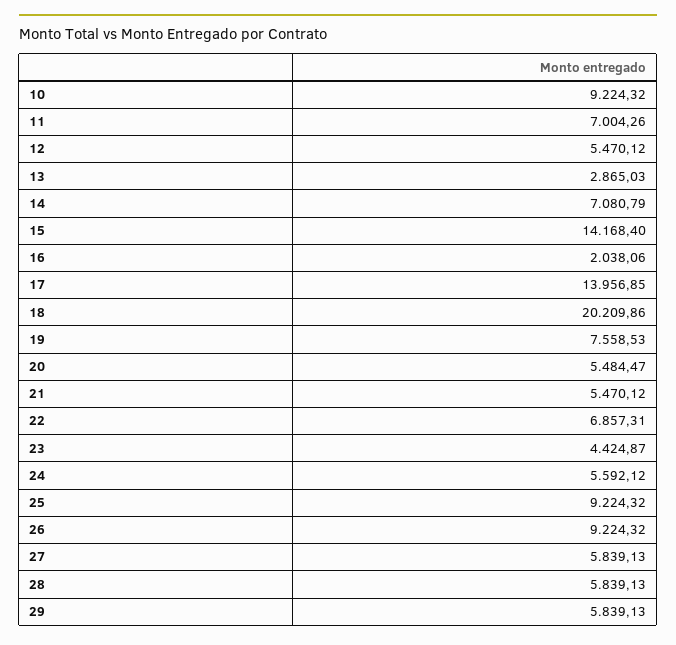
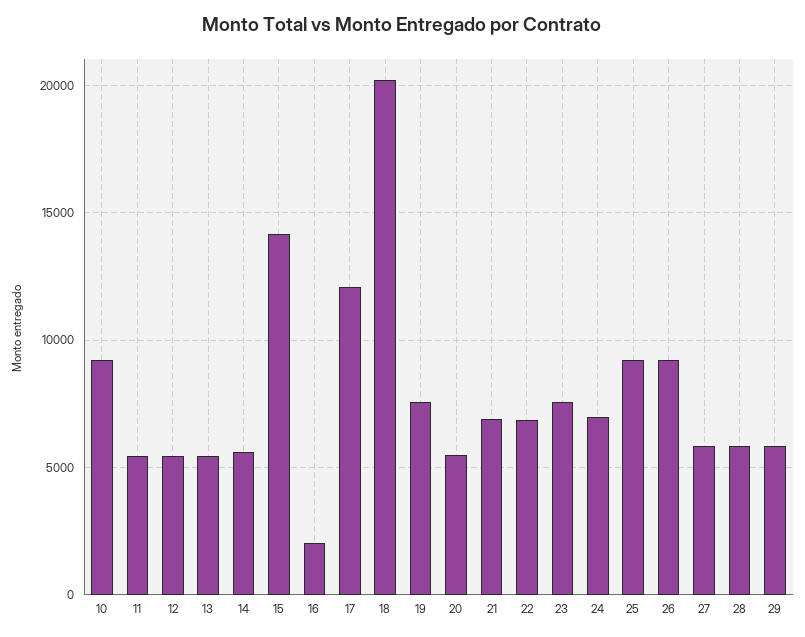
11: 7004.26 -> 5500
13: 2865.03 -> 5500
14: 7080.79 -> 5500
17: 13956.85 -> 12000
21: 5470.12 -> 7000
23: 4424.87 -> 7500
24: 5592.12 -> 7000

